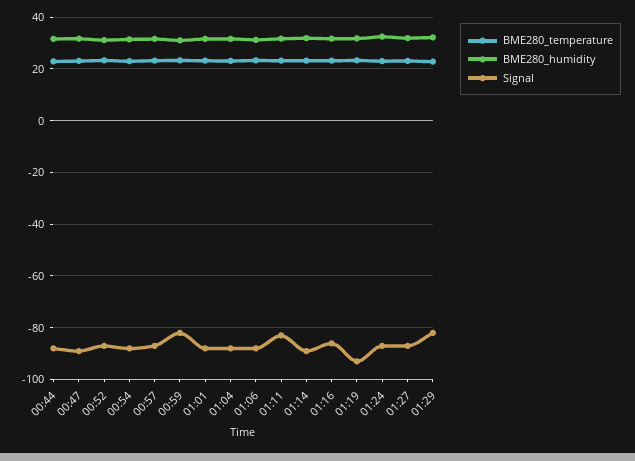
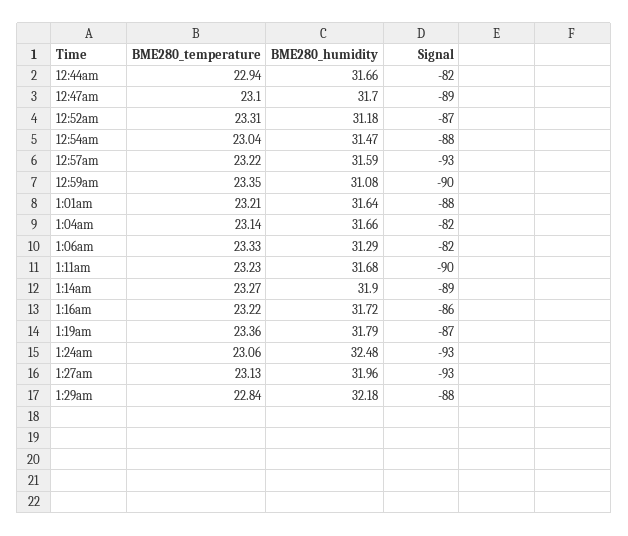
Signal, 00:44: -87.5 -> -82
Signal, 00:57: -87.5 -> -93
Signal, 00:59: -82.5 -> -90
Signal, 01:04: -87.5 -> -82
Signal, 01:06: -87.5 -> -82
Signal, 01:11: -82.5 -> -90
Signal, 01:19: -92.5 -> -87
Signal, 01:24: -87.5 -> -93
Signal, 01:27: -87.5 -> -93
Signal, 01:29: -82.5 -> -88

